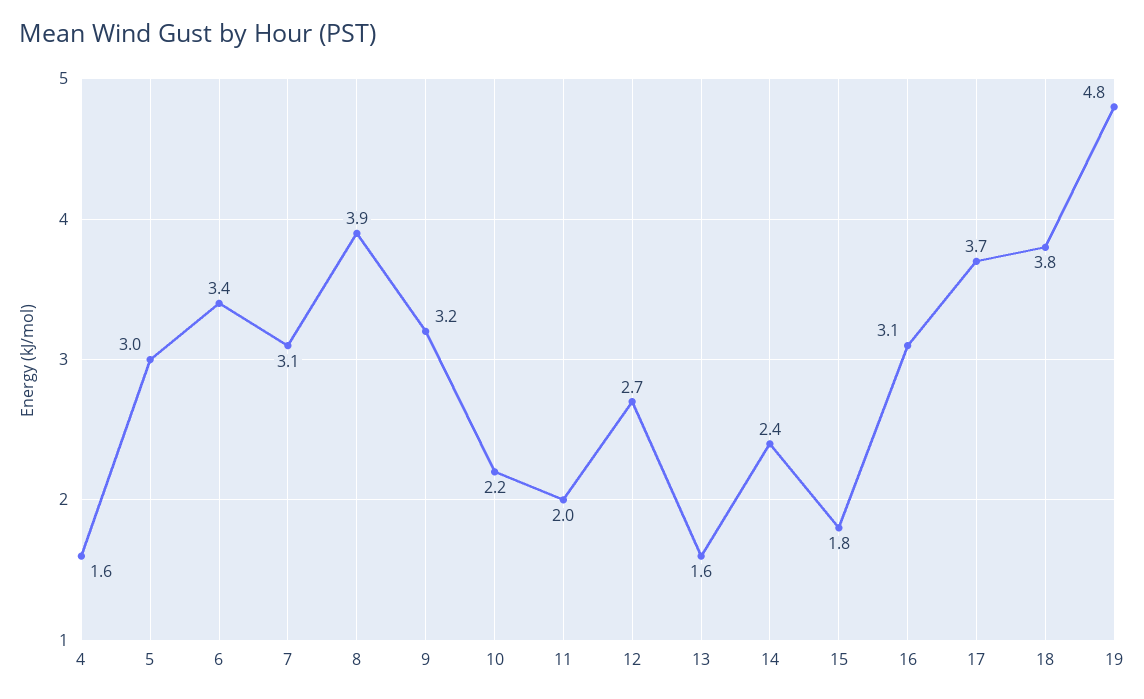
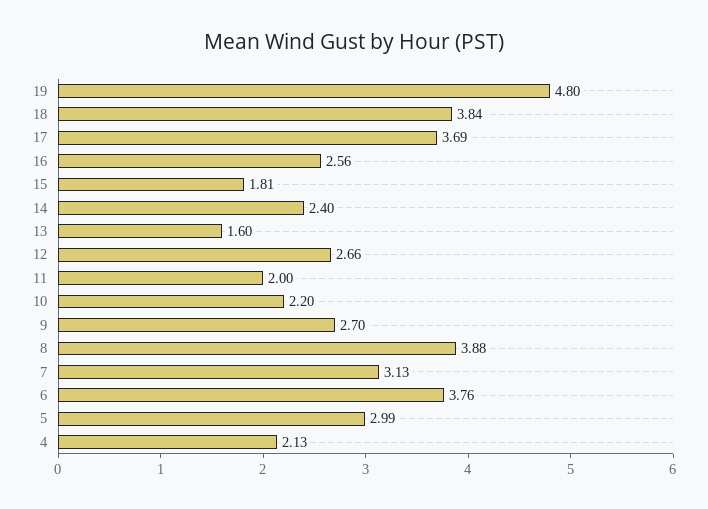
4: 1.6 -> 2.13
6: 3.4 -> 3.76
9: 3.2 -> 2.7
16: 3.1 -> 2.56

